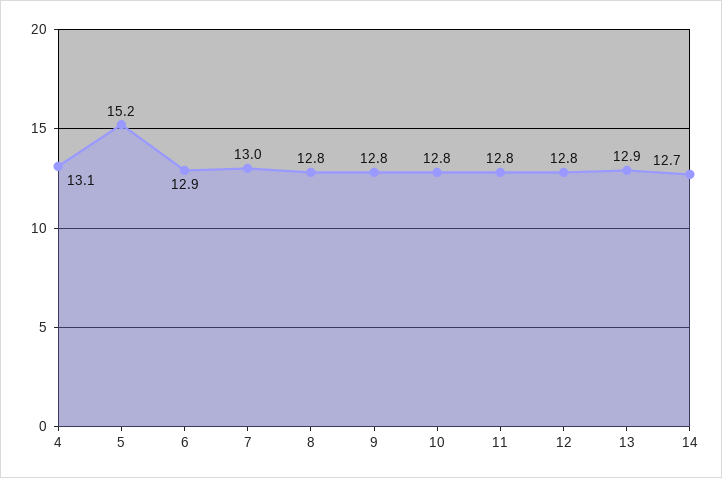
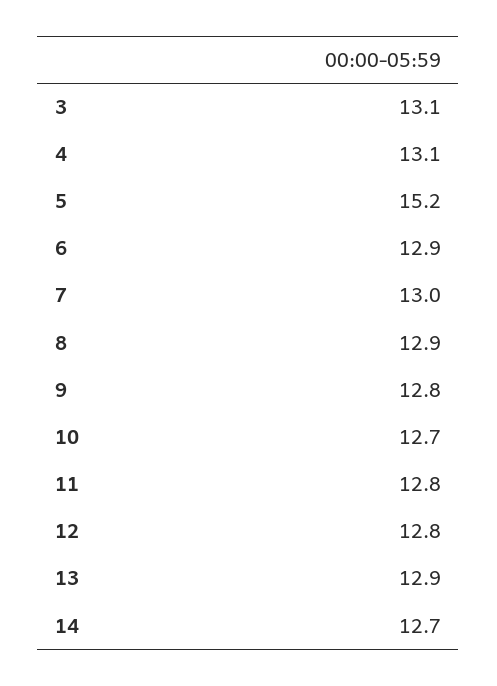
8: 12.8 -> 12.9
10: 12.8 -> 12.7
3: none -> 13.1

